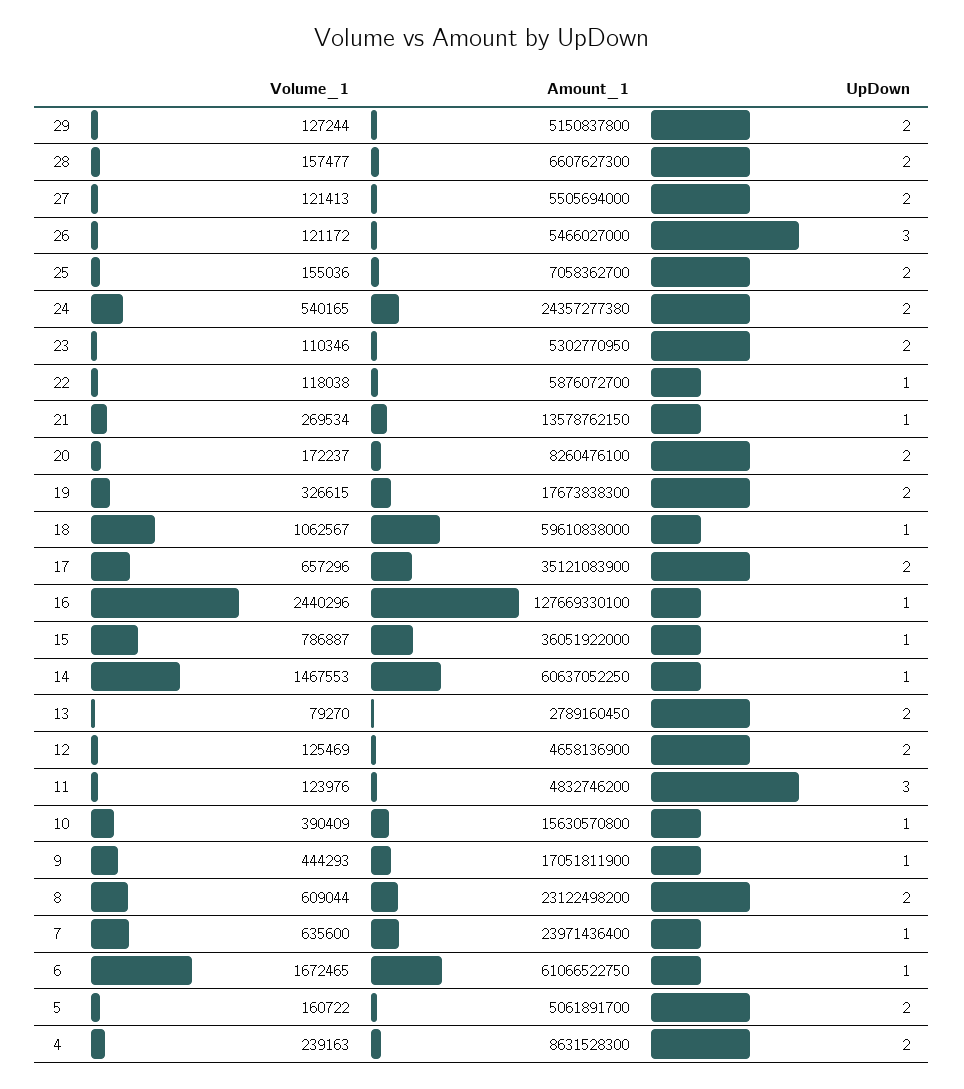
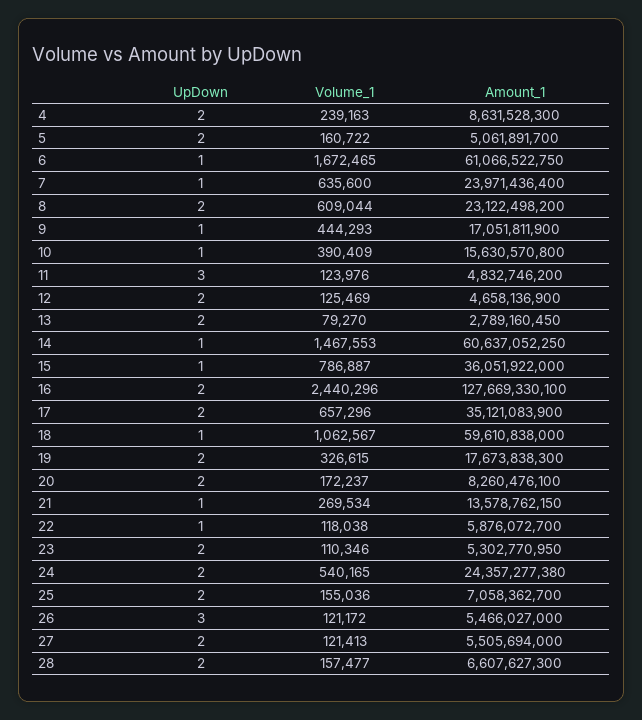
Volume_1, 29: 127244 -> none
Amount_1, 29: 5150837800 -> none
UpDown, 29: 2 -> none
UpDown, 16: 1 -> 2

